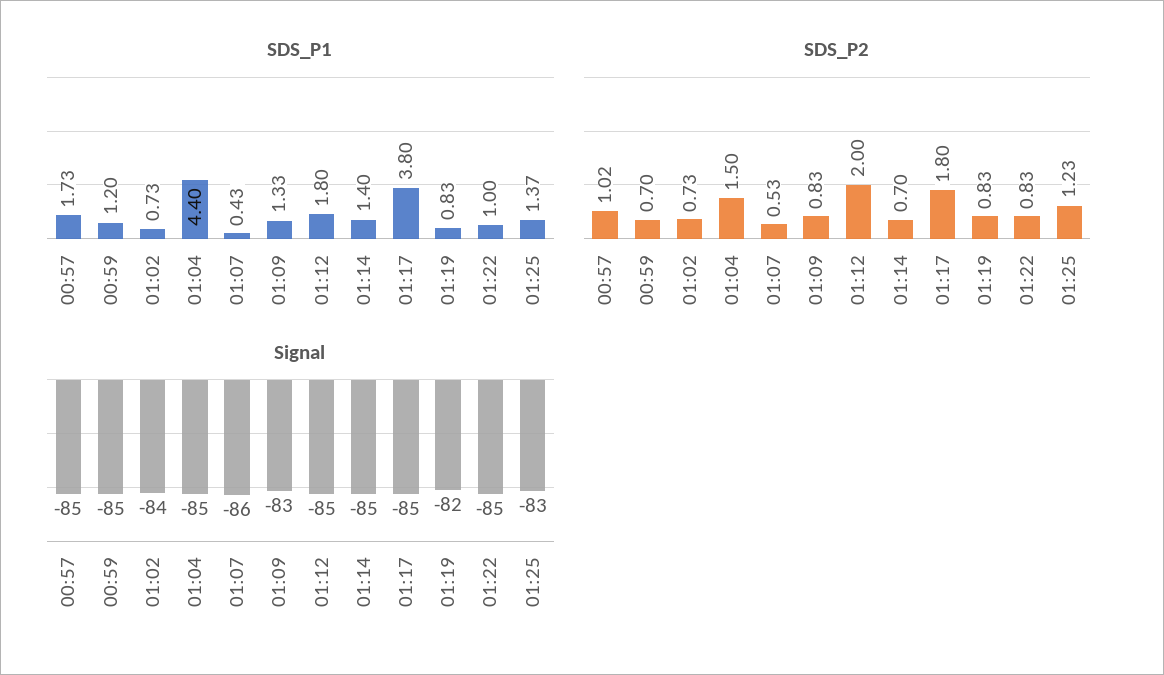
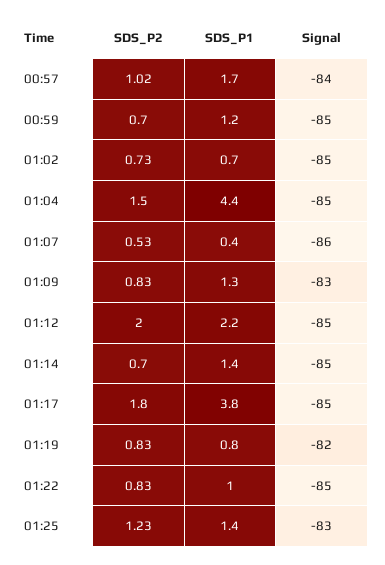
SDS_P1, 01:12: 1.8 -> 2.2
Signal, 00:57: -85 -> -84
Signal, 01:02: -84 -> -85

